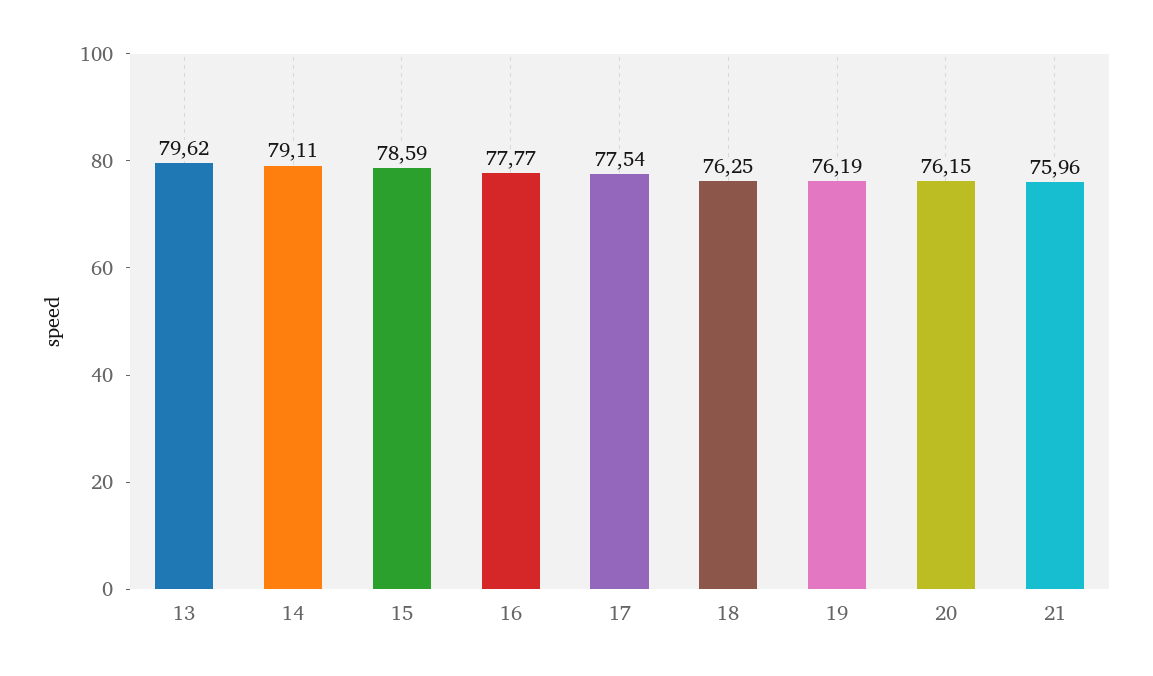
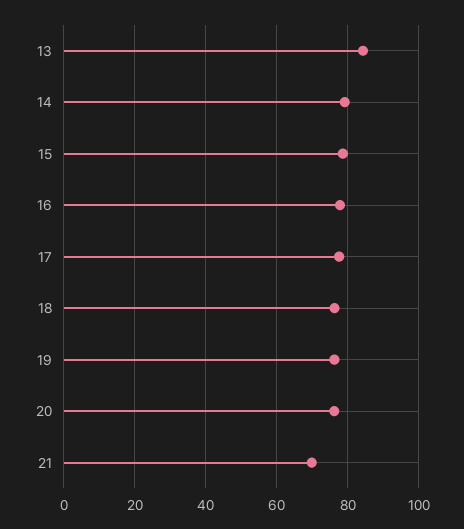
13: 79.62 -> 84
21: 75.96 -> 70

